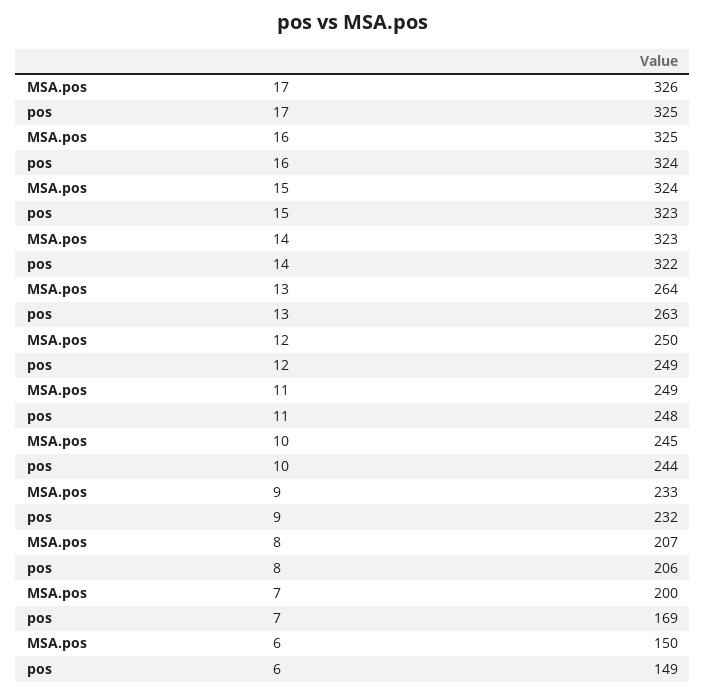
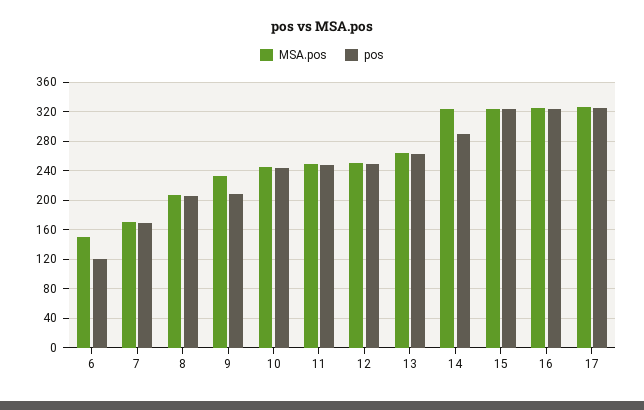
pos, 14: 322 -> 290
pos, 9: 232 -> 210
MSA.pos, 7: 200 -> 170
pos, 6: 149 -> 120

